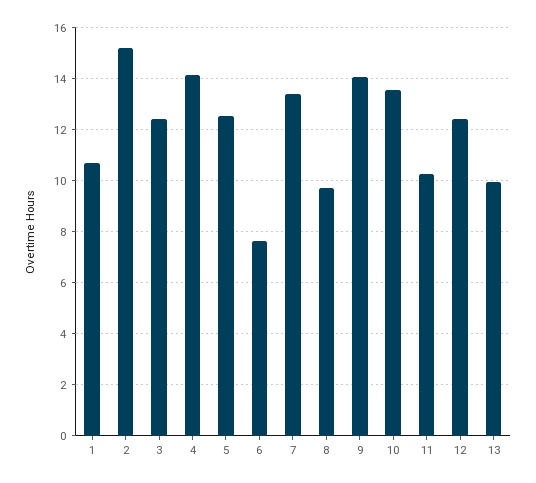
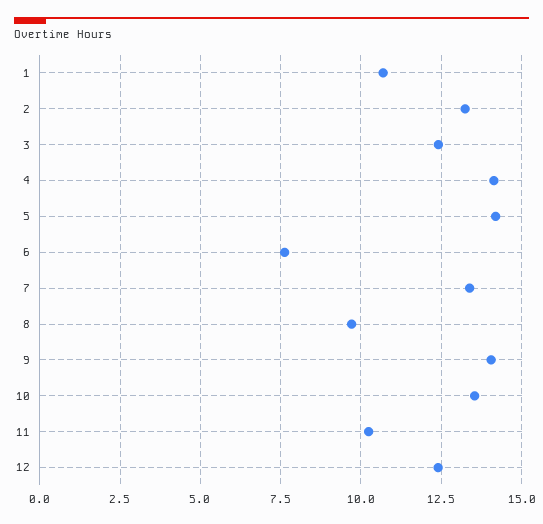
2: 15.25 -> 13.25
5: 12.5 -> 14.25
13: 10 -> none

